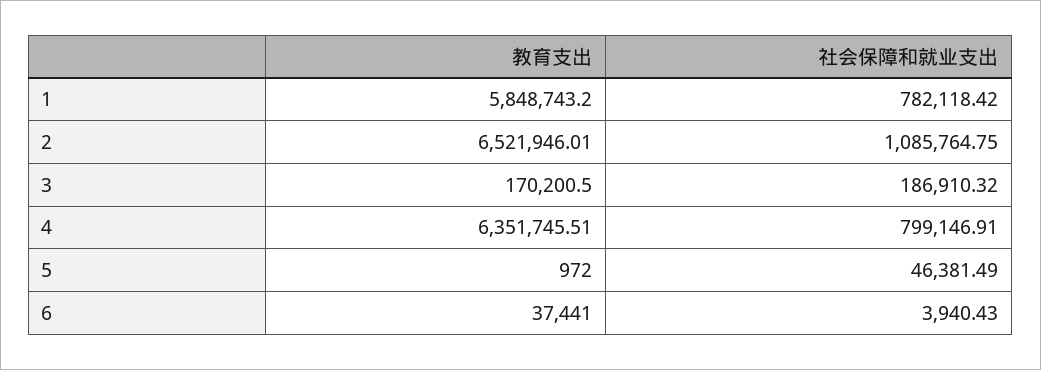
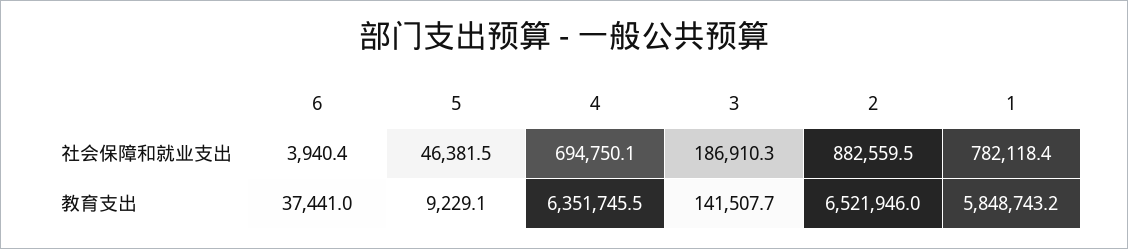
社会保障和就业支出, 2: 1085764.75 -> 882559.5
教育支出, 3: 170200.5 -> 141507.7
社会保障和就业支出, 4: 799146.91 -> 694750.1
教育支出, 5: 972 -> 9229.1

